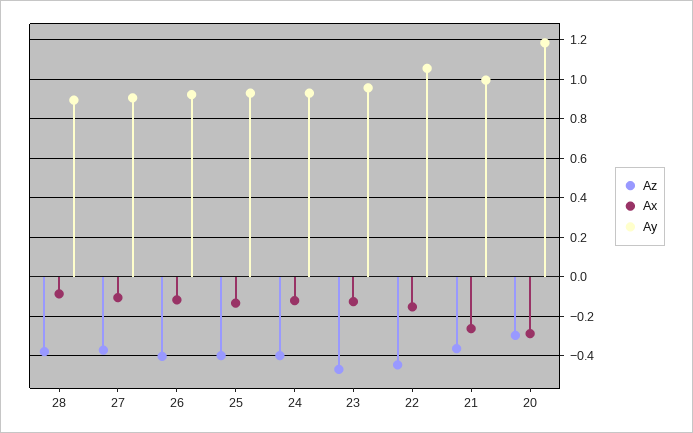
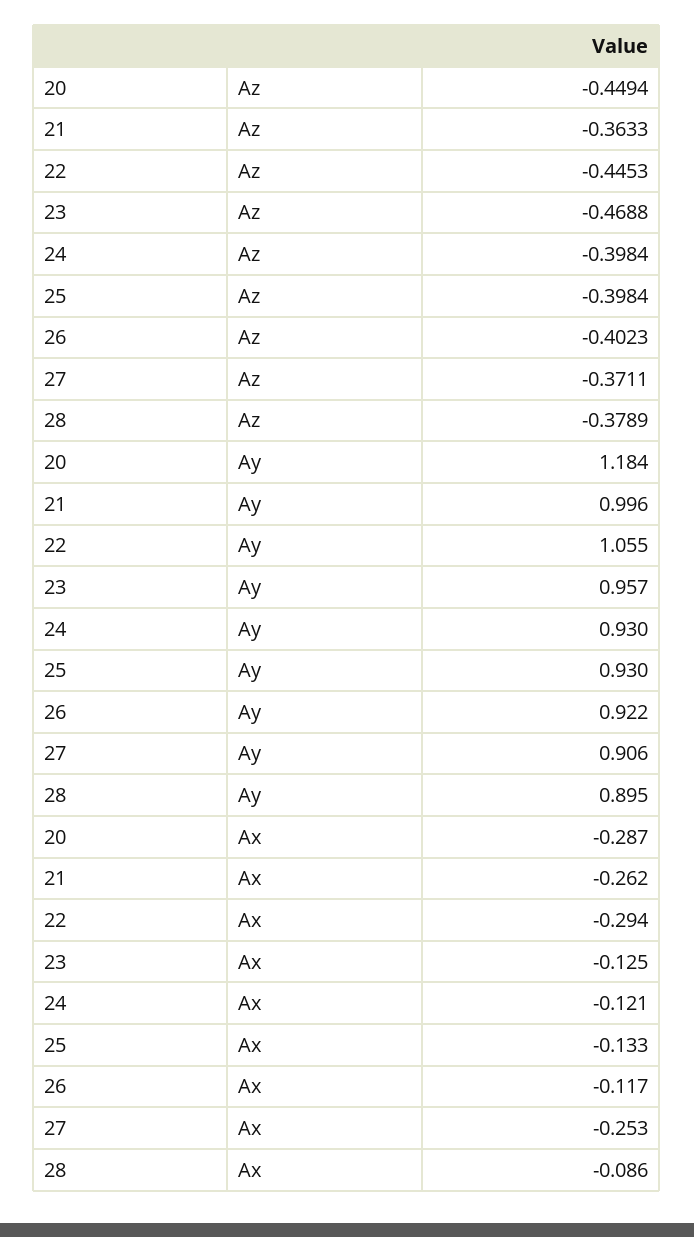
Ax, 27: -0.1 -> -0.253
Ax, 22: -0.15 -> -0.294
Az, 20: -0.3 -> -0.4494

